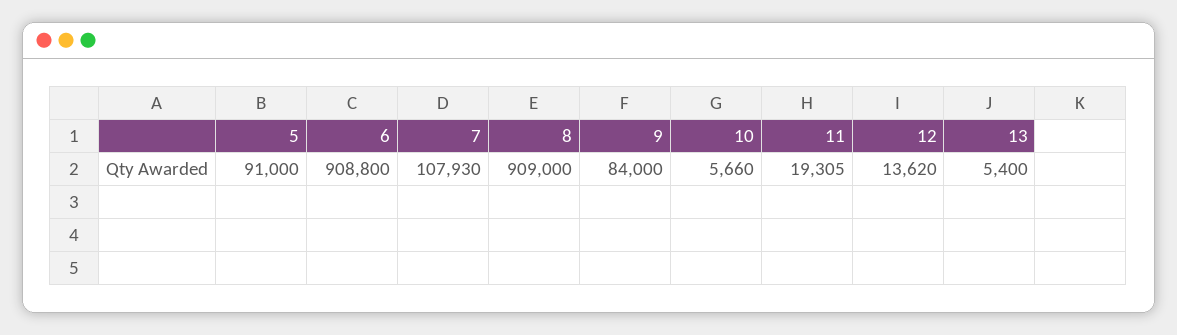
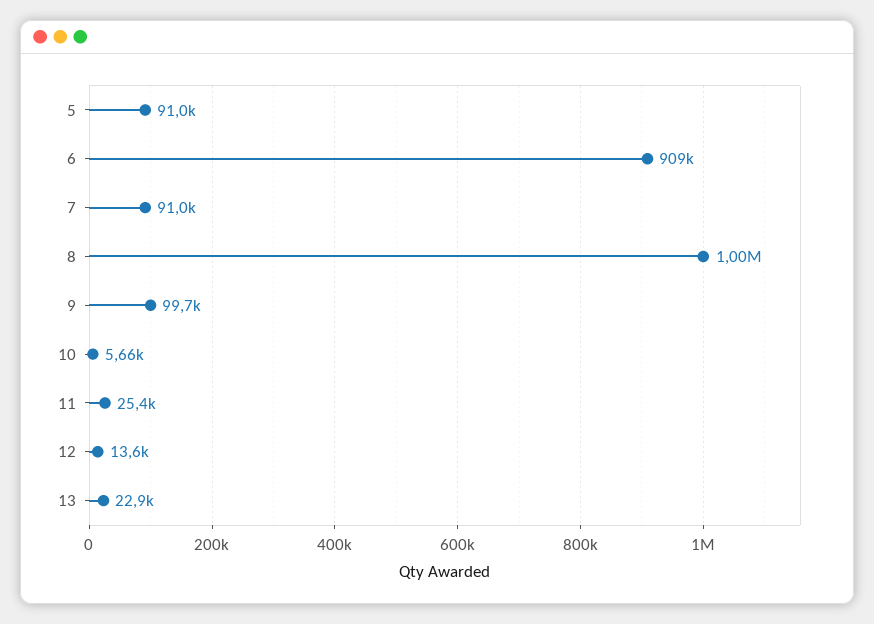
7: 107930 -> 91000
8: 909000 -> 1000000
9: 84000 -> 99700
11: 19305 -> 25400
13: 5400 -> 22900

